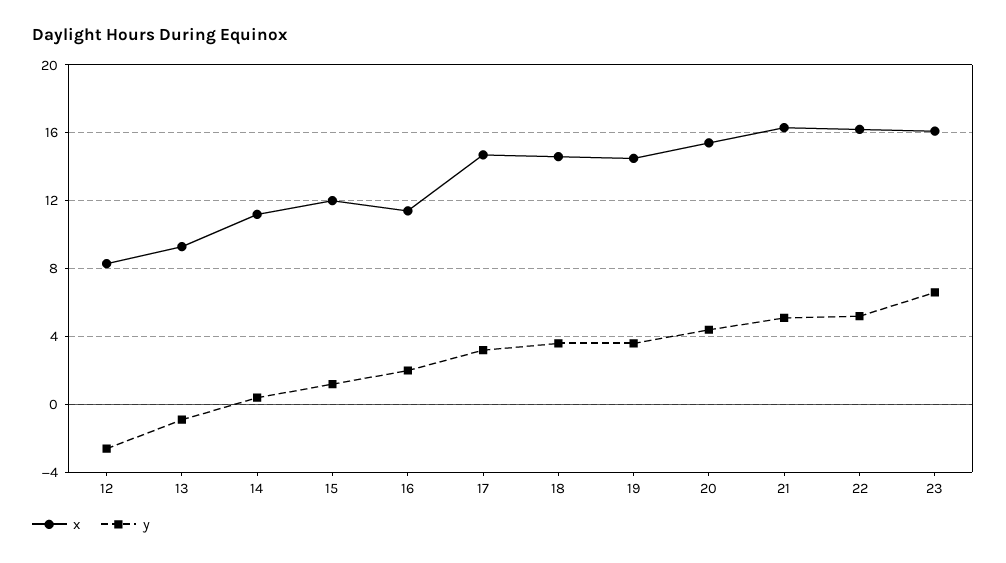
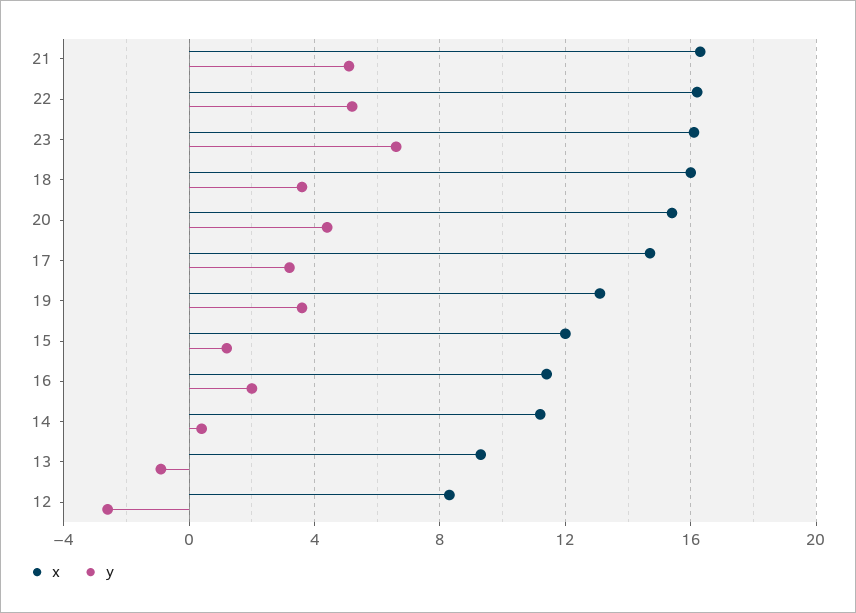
x, 18: 14.5 -> 16
x, 19: 14.5 -> 13

